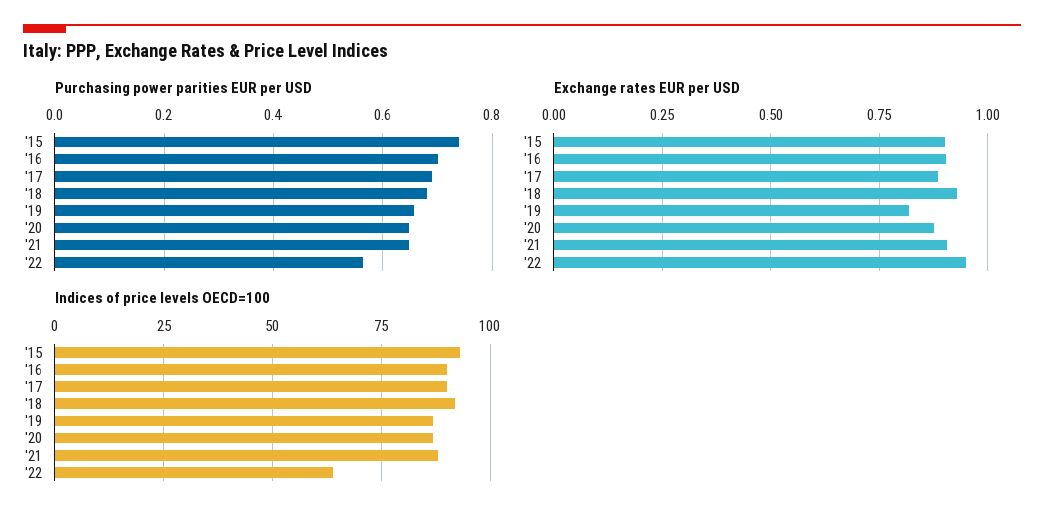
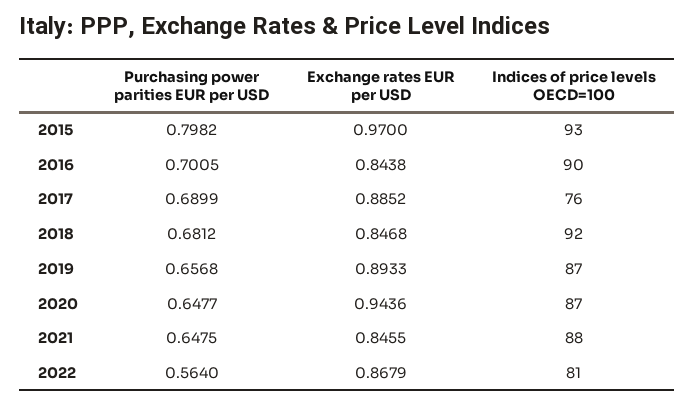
Purchasing power parities EUR per USD, '15: 0.74 -> 0.7982
Exchange rates EUR per USD, '15: 0.9 -> 0.97
Exchange rates EUR per USD, '16: 0.9 -> 0.8438
Exchange rates EUR per USD, '18: 0.925 -> 0.8468
Exchange rates EUR per USD, '19: 0.825 -> 0.8933
Exchange rates EUR per USD, '20: 0.875 -> 0.9436
Exchange rates EUR per USD, '21: 0.9 -> 0.8455
Exchange rates EUR per USD, '22: 0.95 -> 0.8679
Indices of price levels OECD=100, '17: 90 -> 76
Indices of price levels OECD=100, '22: 65 -> 81

